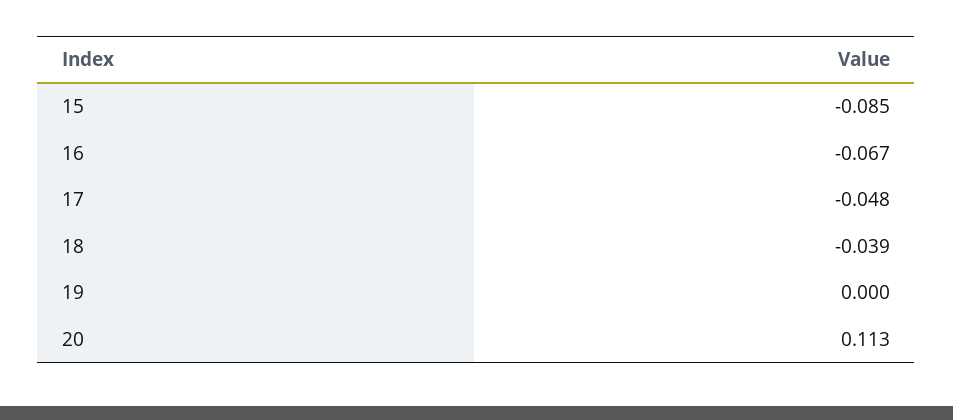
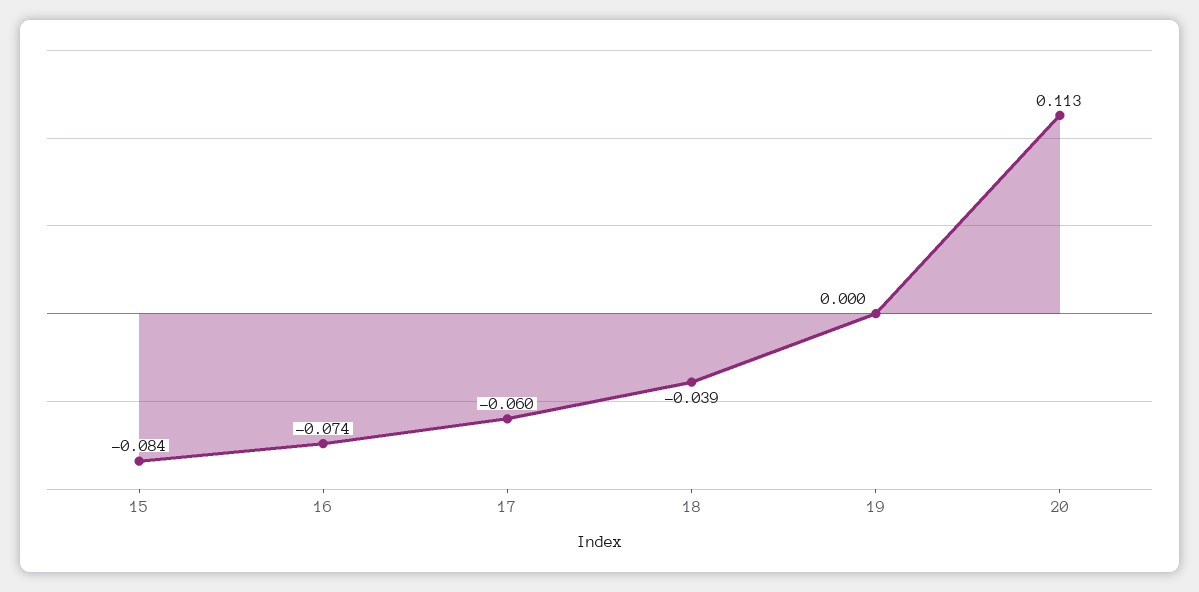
15: -0.085 -> -0.084
16: -0.067 -> -0.074
17: -0.048 -> -0.06

